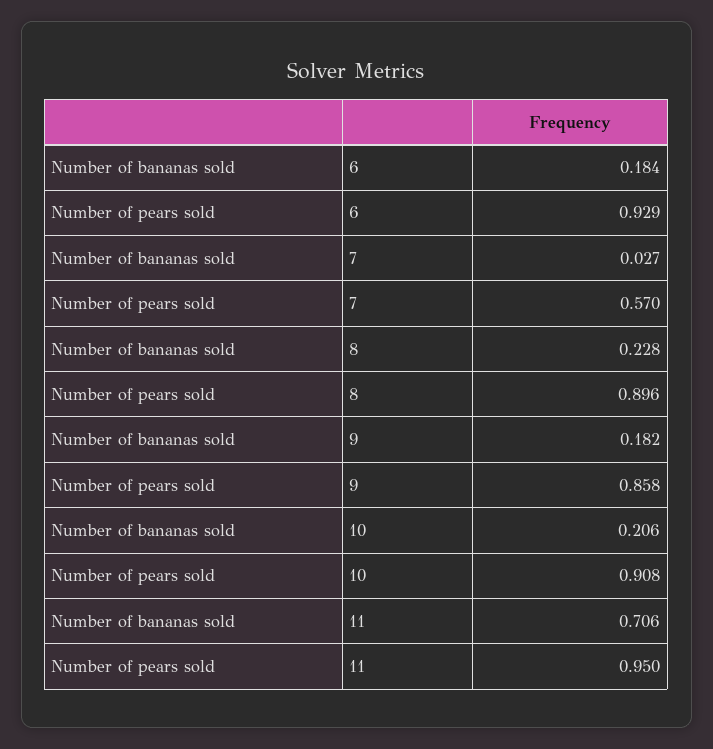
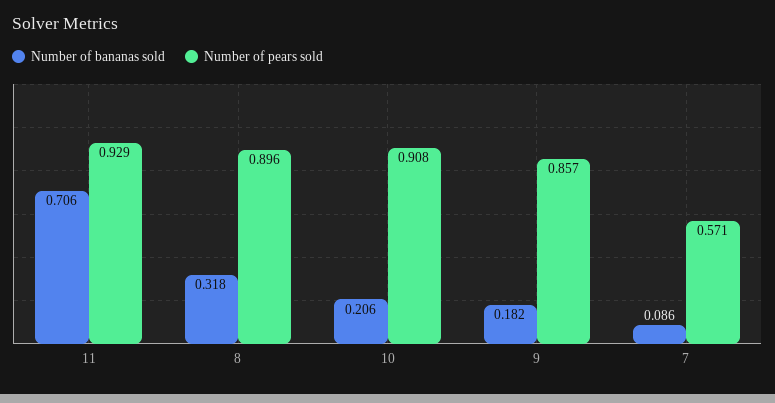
Number of bananas sold, 6: 0.184 -> none
Number of pears sold, 6: 0.929 -> none
Number of bananas sold, 7: 0.027 -> 0.086
Number of pears sold, 7: 0.57 -> 0.571
Number of bananas sold, 8: 0.228 -> 0.318
Number of pears sold, 9: 0.858 -> 0.857
Number of pears sold, 11: 0.95 -> 0.929

